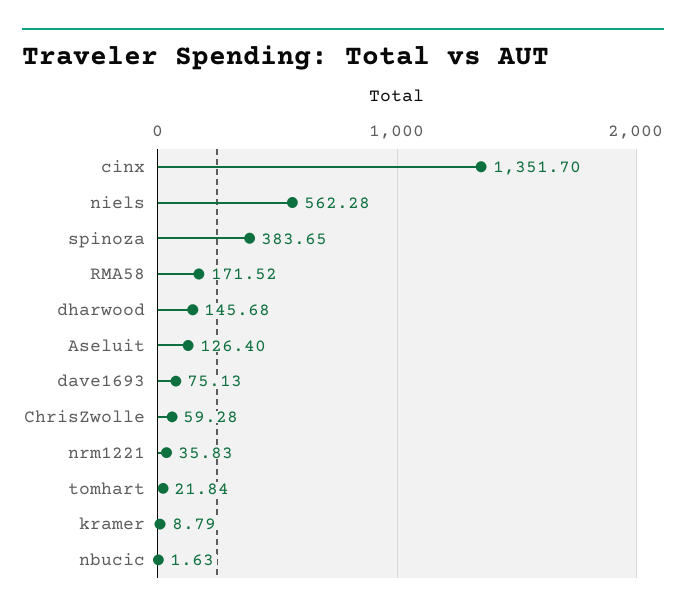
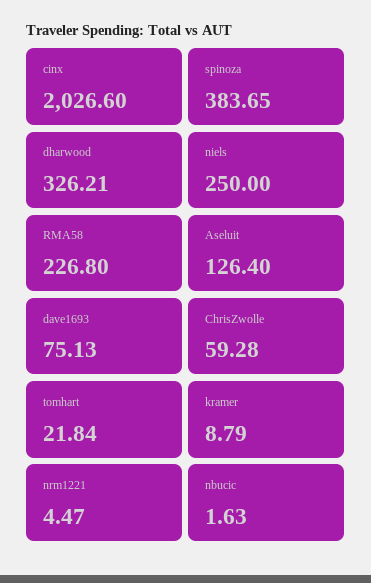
cinx: 1351.7 -> 2026.6
niels: 562.28 -> 250
RMA58: 171.52 -> 226.8
dharwood: 145.68 -> 326.21
nrm1221: 35.83 -> 4.47

